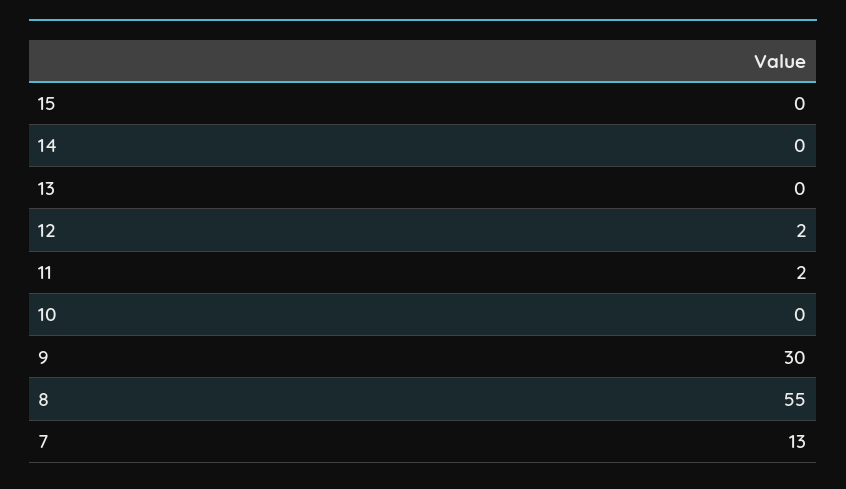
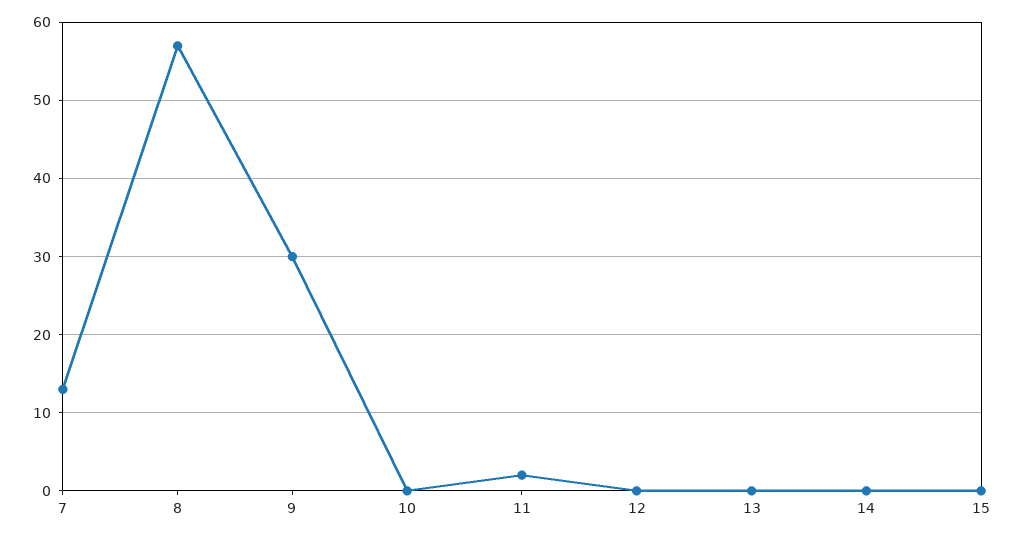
12: 2 -> 0
8: 55 -> 57

